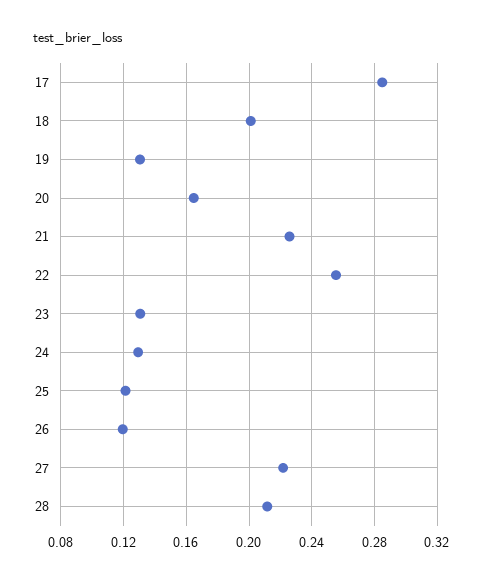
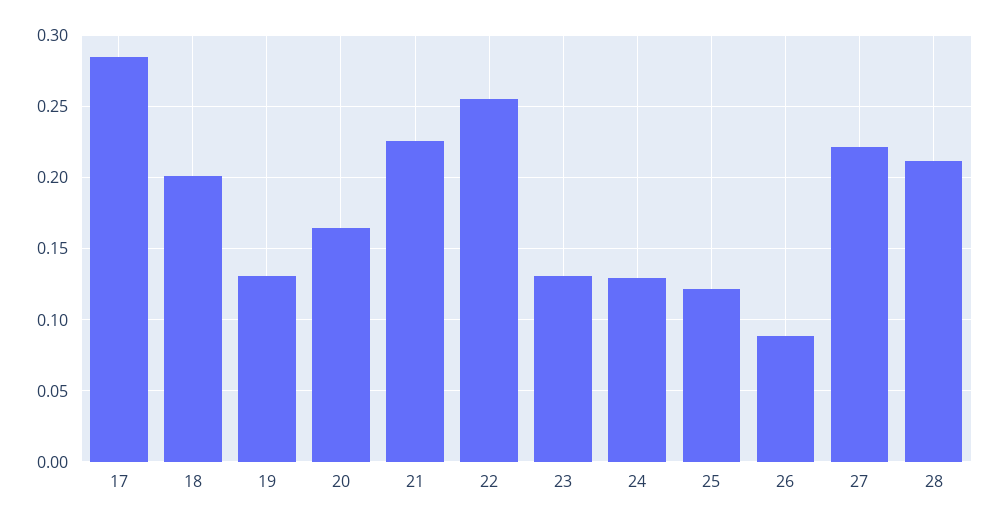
26: 0.12 -> 0.09

